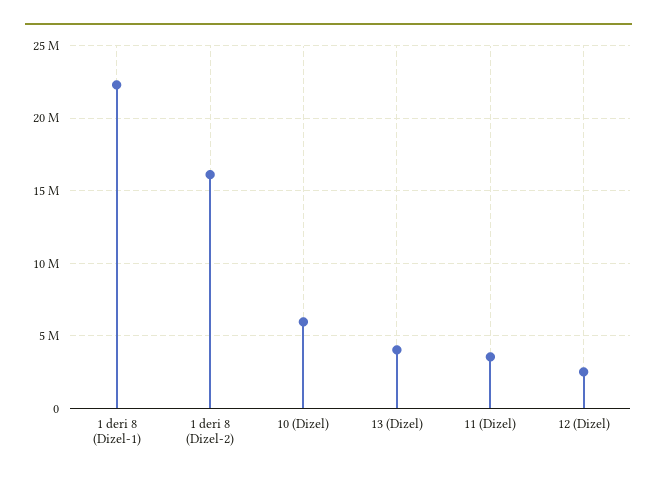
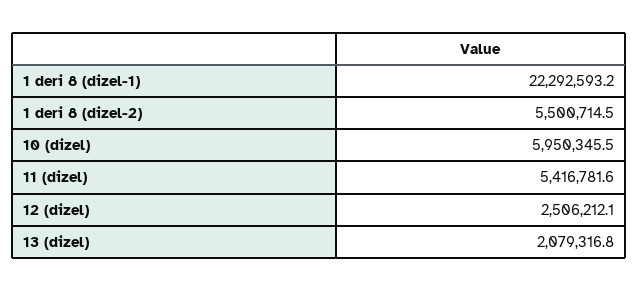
1 deri 8 (Dizel-2): 16000000 -> 5500714.5
13 (Dizel): 4000000 -> 2079316.8
11 (Dizel): 3500000 -> 5416781.6

